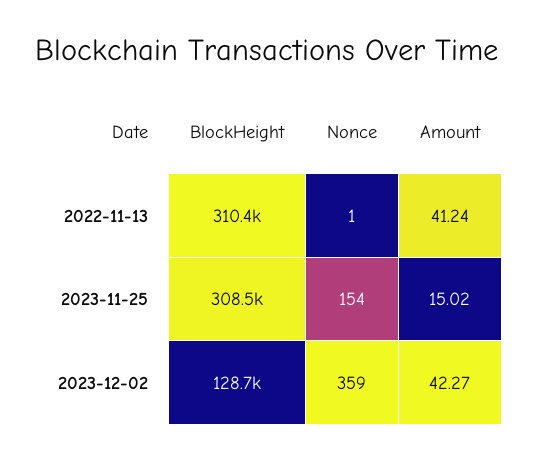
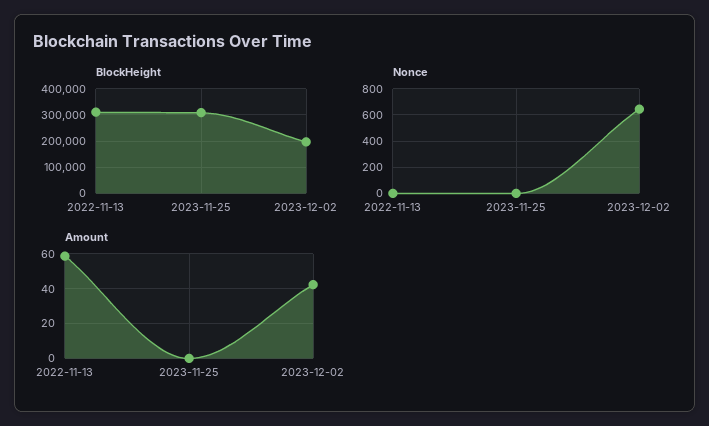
Amount, 2022-11-13: 41.24 -> 60
Nonce, 2023-11-25: 154 -> 0
Amount, 2023-11-25: 15.02 -> 0
BlockHeight, 2023-12-02: 128700 -> 200000
Nonce, 2023-12-02: 359 -> 650

